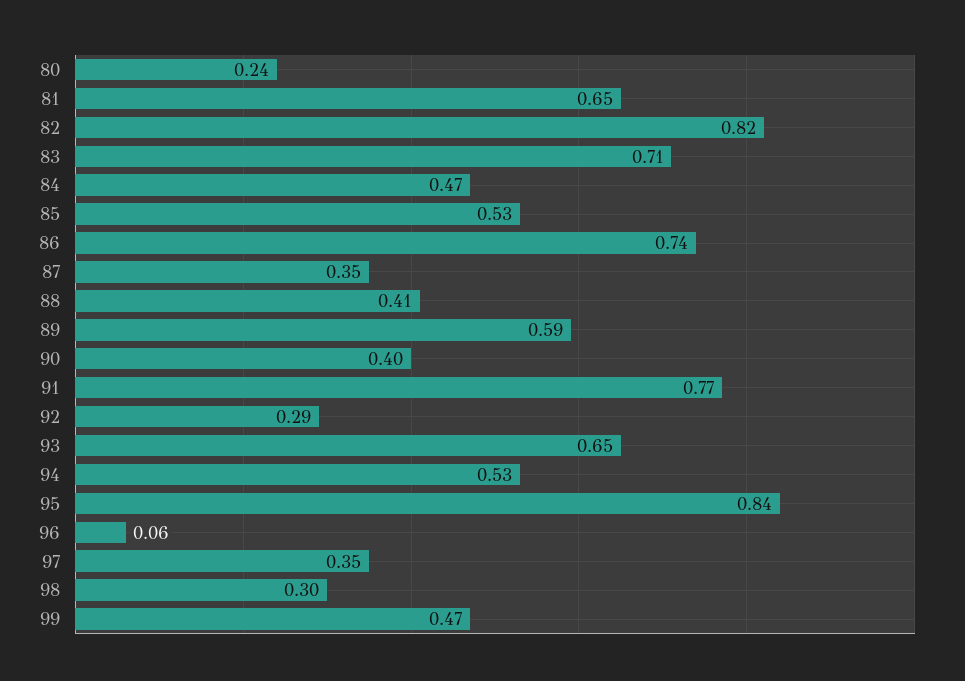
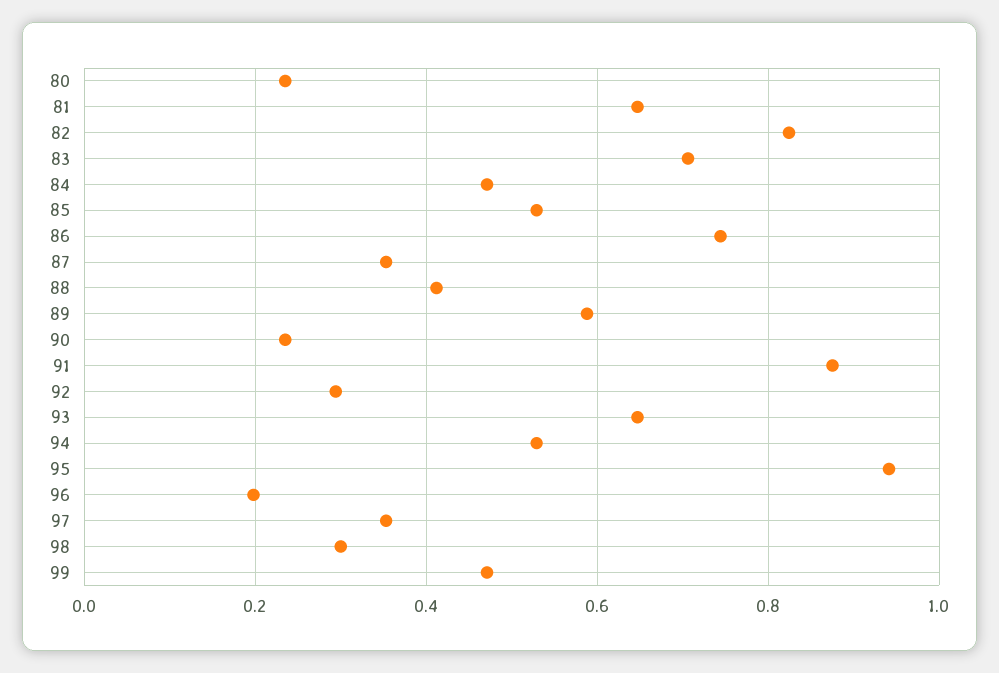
90: 0.4 -> 0.24
91: 0.77 -> 0.88
95: 0.84 -> 0.94
96: 0.06 -> 0.2

